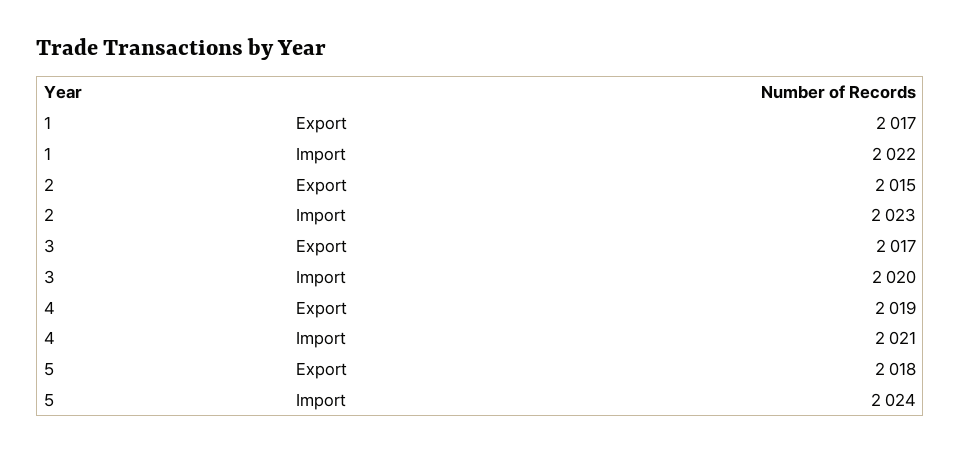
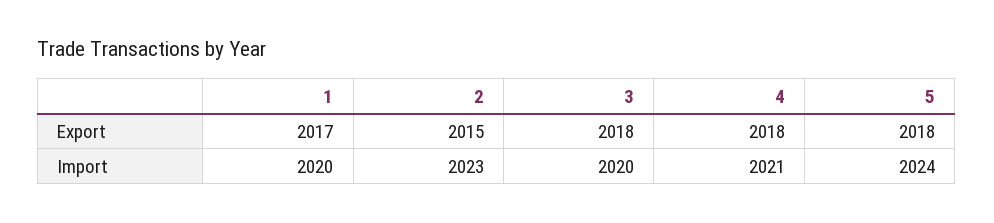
1, Import: 2022 -> 2020
3, Export: 2017 -> 2018
4, Export: 2019 -> 2018

